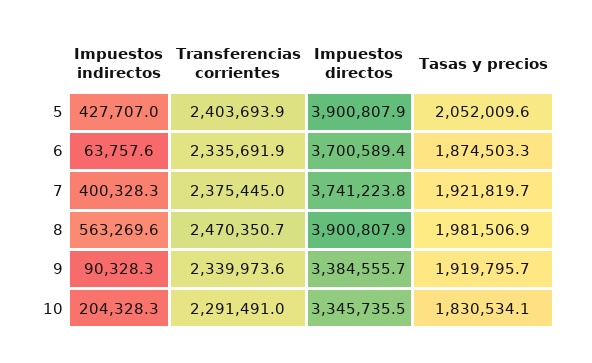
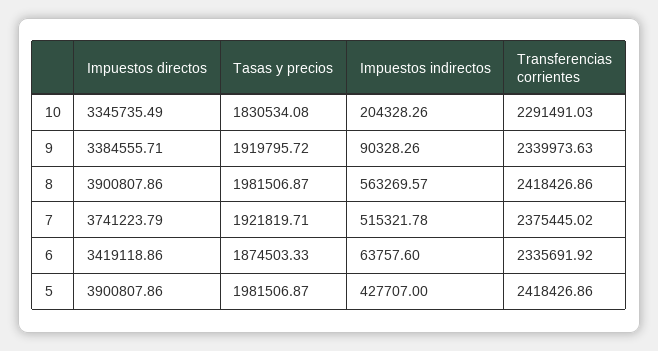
Transferencias corrientes, 5: 2403693.9 -> 2418426.86
Tasas y precios, 5: 2052009.6 -> 1981506.87
Impuestos directos, 6: 3700589.4 -> 3419118.86
Impuestos indirectos, 7: 400328.3 -> 515321.78
Transferencias corrientes, 8: 2470350.7 -> 2418426.86

